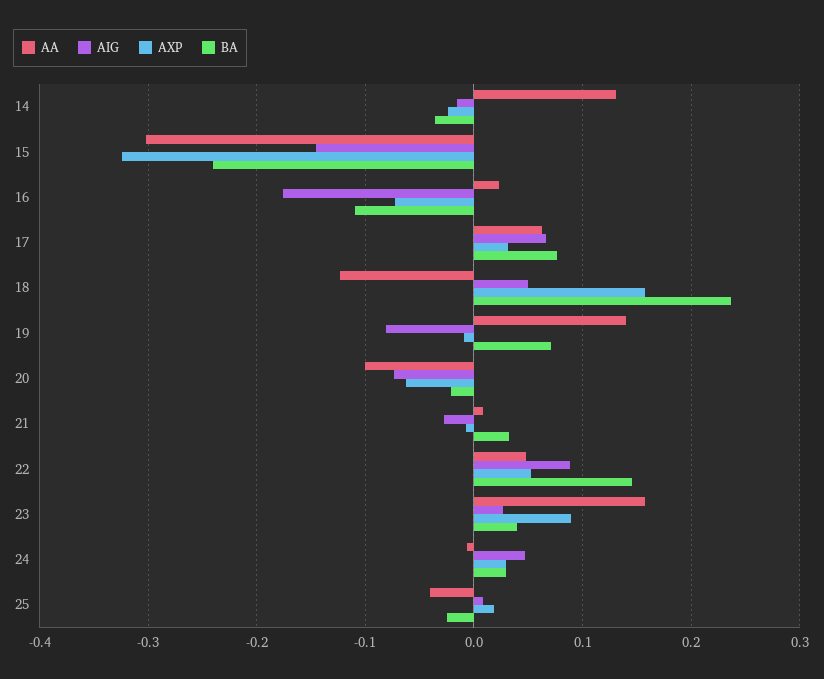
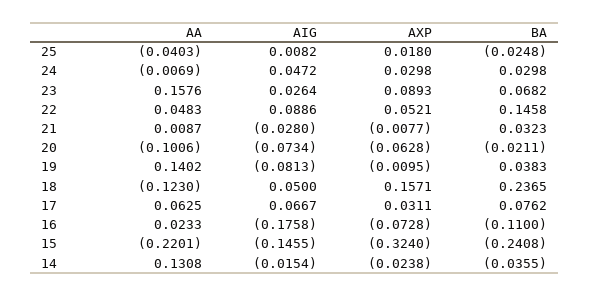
AA, 15: -0.3 -> -0.2201
BA, 19: 0.07 -> 0.0383
BA, 23: 0.04 -> 0.0682

